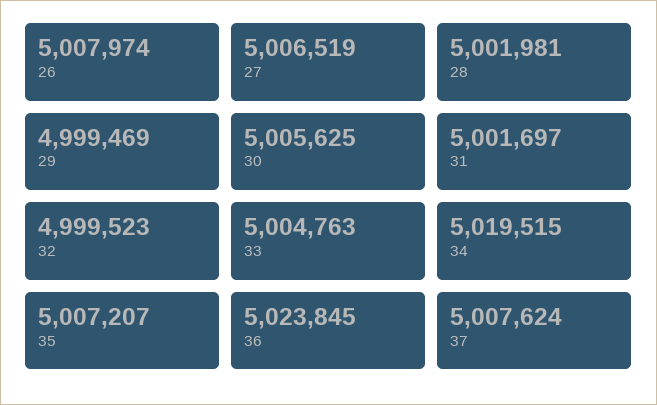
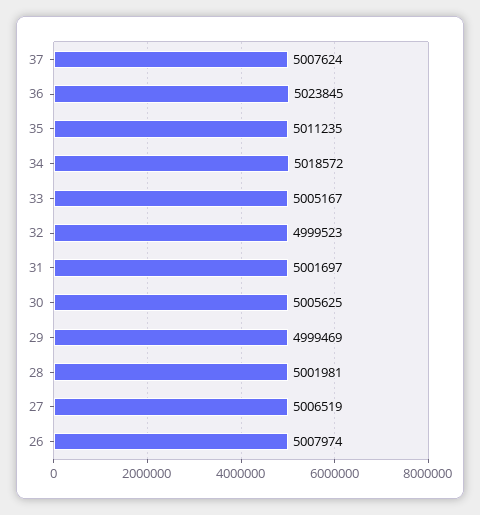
33: 5004763 -> 5005167
34: 5019515 -> 5018572
35: 5007207 -> 5011235

